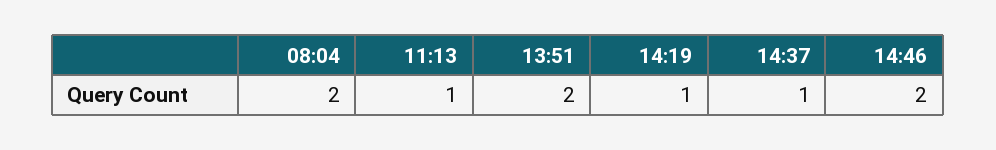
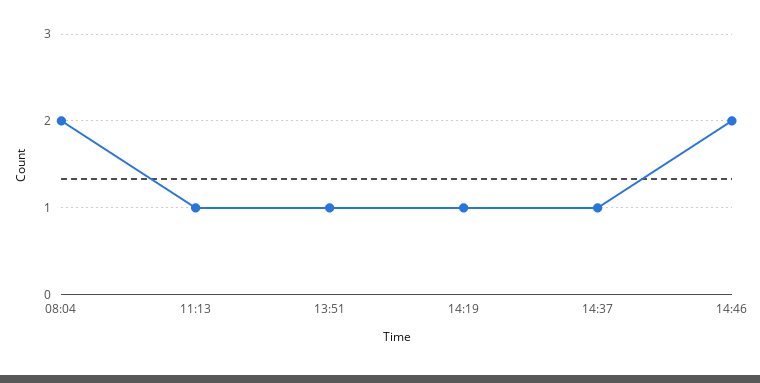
13:51: 2 -> 1

